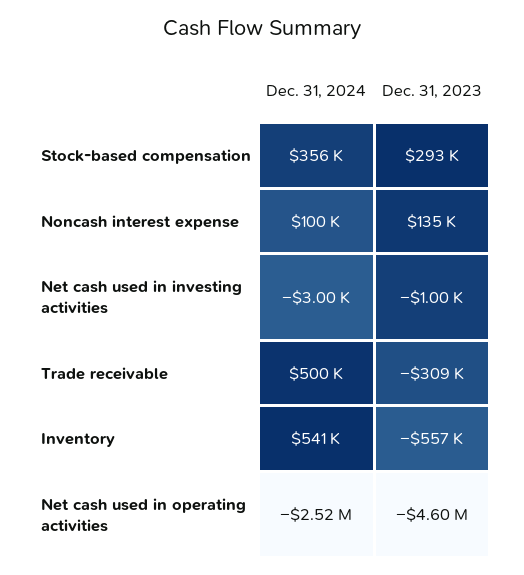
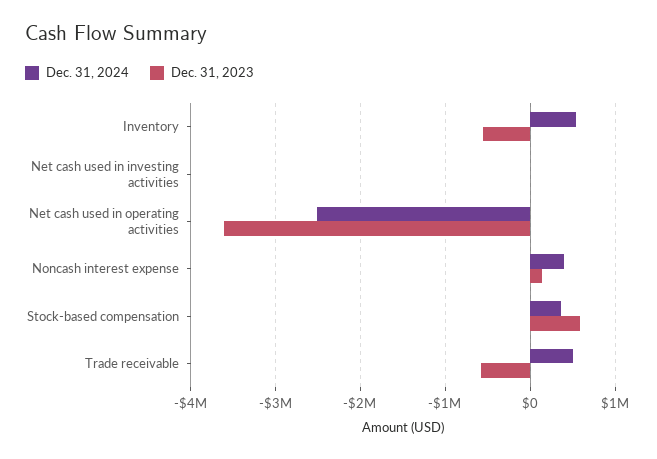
Dec. 31, 2023, Stock-based compensation: 293000 -> 600000
Dec. 31, 2024, Noncash interest expense: 100000 -> 400000
Dec. 31, 2023, Trade receivable: -309000 -> -600000
Dec. 31, 2023, Net cash used in operating activities: -4600000 -> -3600000

